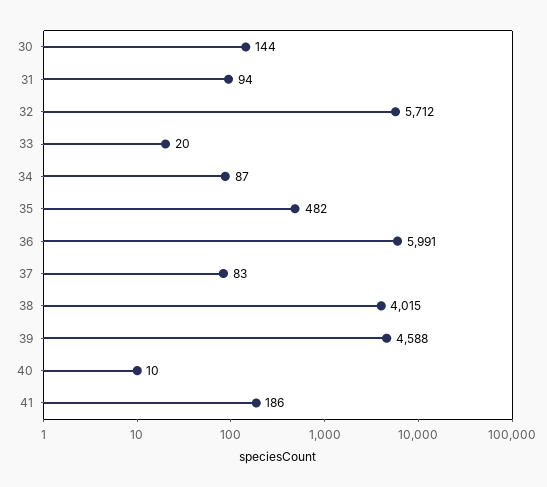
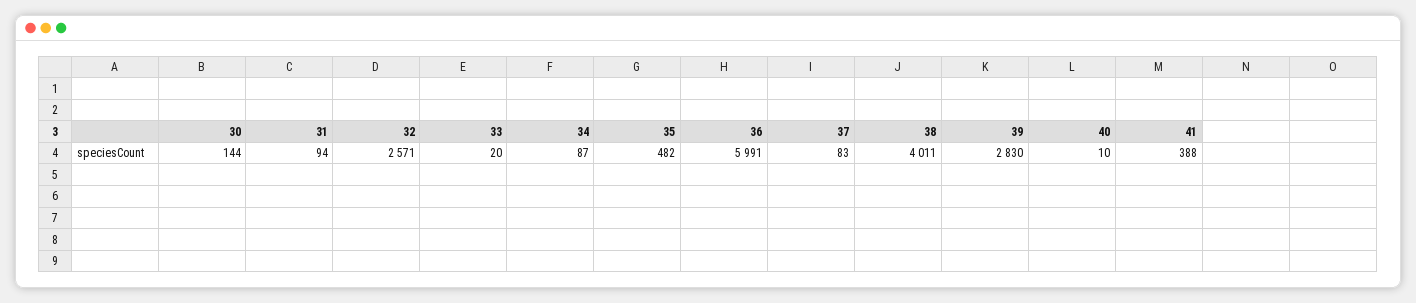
32: 5712 -> 2571
38: 4015 -> 4011
39: 4588 -> 2830
41: 186 -> 388

